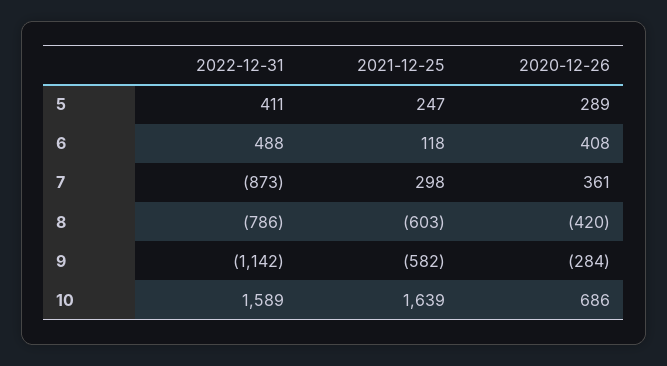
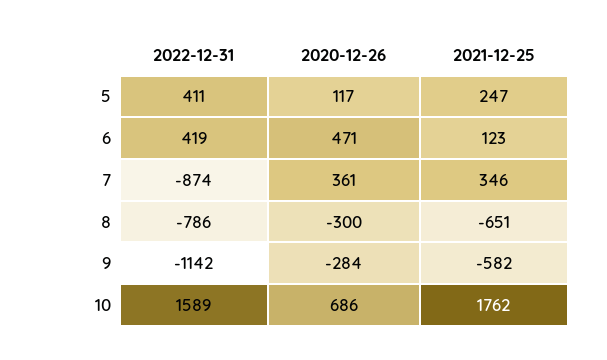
2020-12-26, 5: 289 -> 117
2022-12-31, 6: 488 -> 419
2021-12-25, 6: 118 -> 123
2020-12-26, 6: 408 -> 471
2022-12-31, 7: -873 -> -874
2021-12-25, 7: 298 -> 346
2021-12-25, 8: -603 -> -651
2020-12-26, 8: -420 -> -300
2021-12-25, 10: 1639 -> 1762

